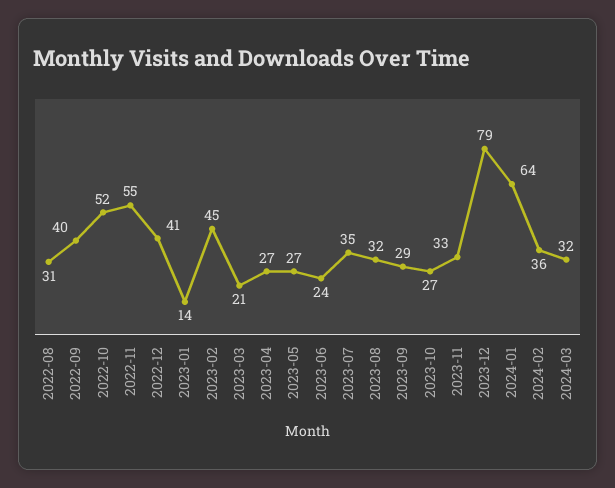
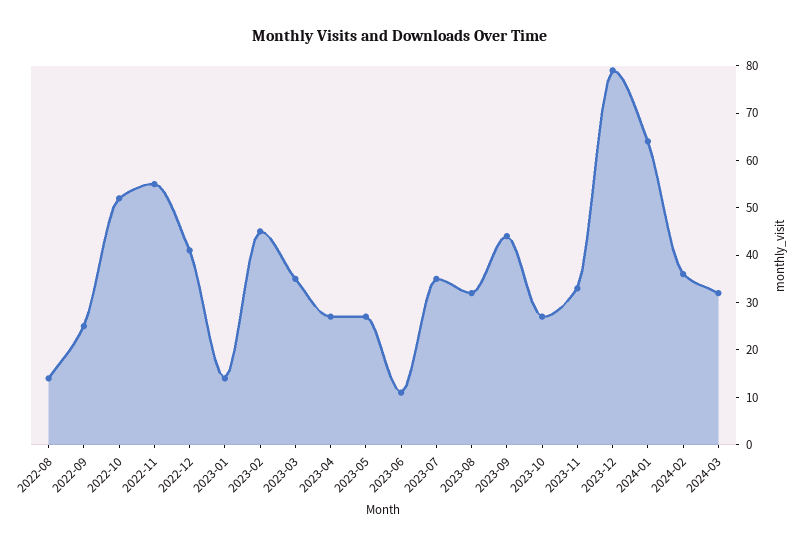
2022-08: 31 -> 15
2022-09: 40 -> 25
2023-03: 21 -> 35
2023-06: 24 -> 10
2023-09: 29 -> 45

